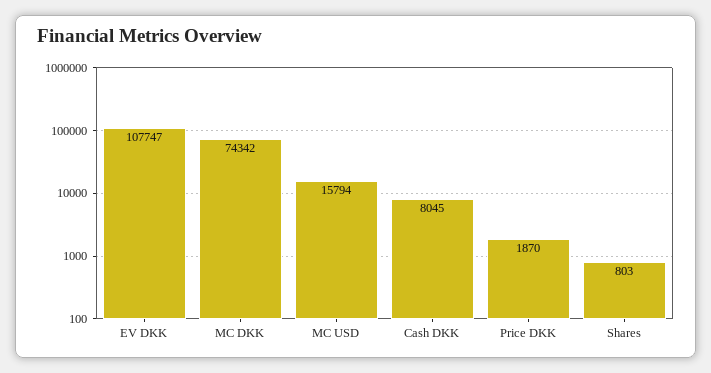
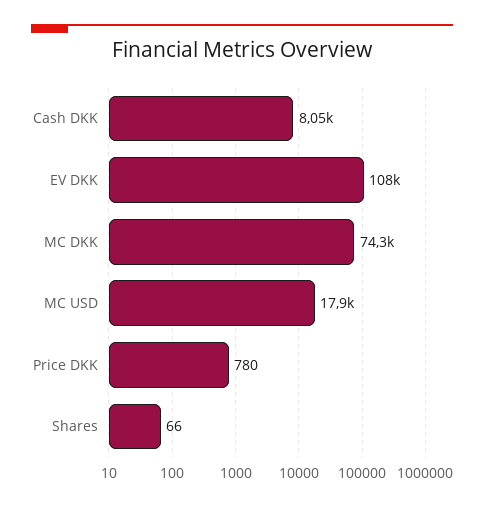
MC USD: 15794 -> 17900
Price DKK: 1870 -> 780
Shares: 803 -> 66

